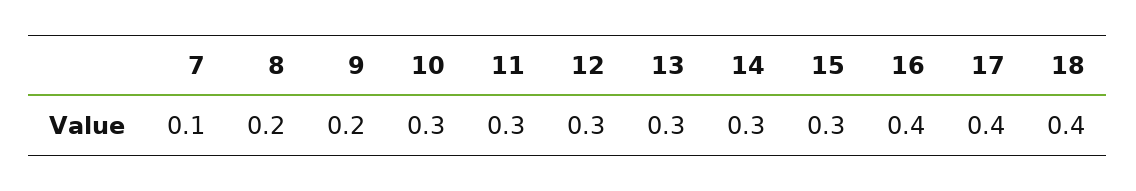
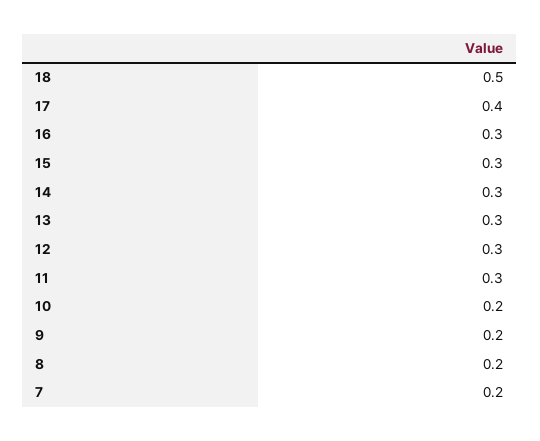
7: 0.1 -> 0.2
10: 0.3 -> 0.2
16: 0.4 -> 0.3
18: 0.4 -> 0.5

